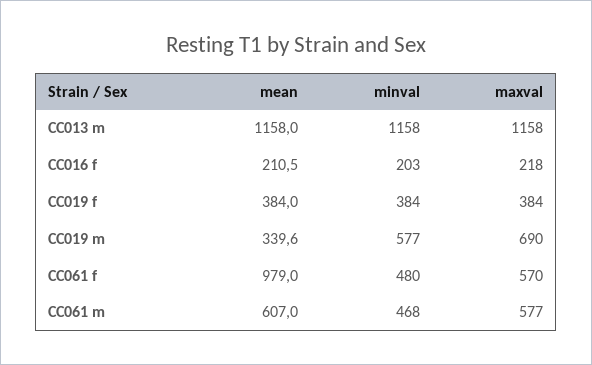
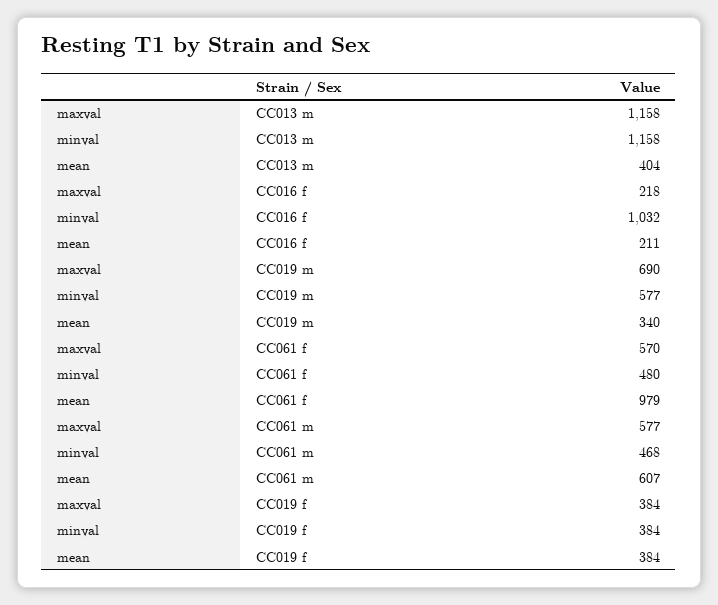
mean, CC013 m: 1158 -> 404
minval, CC016 f: 203 -> 1032

